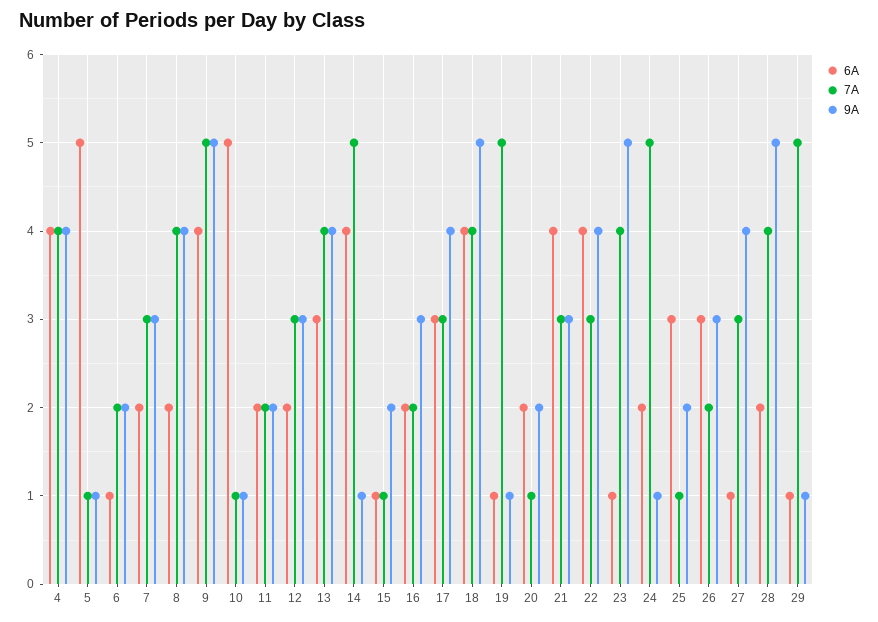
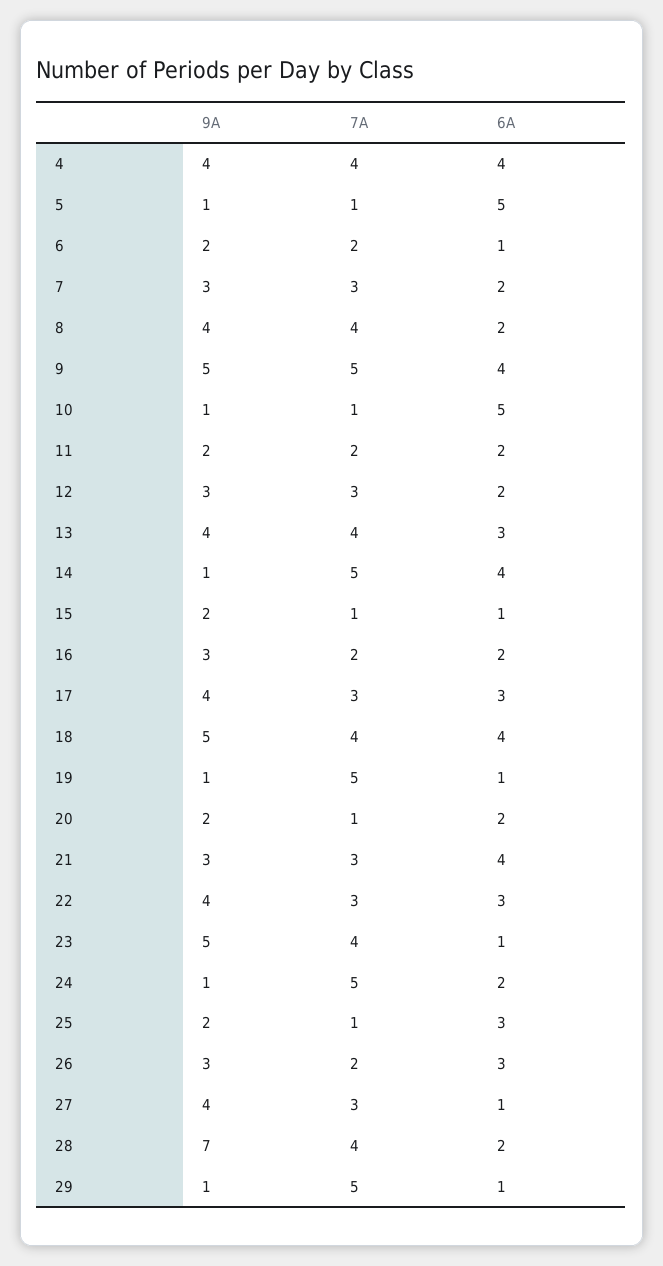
6A, 22: 4 -> 3
9A, 28: 5 -> 7

